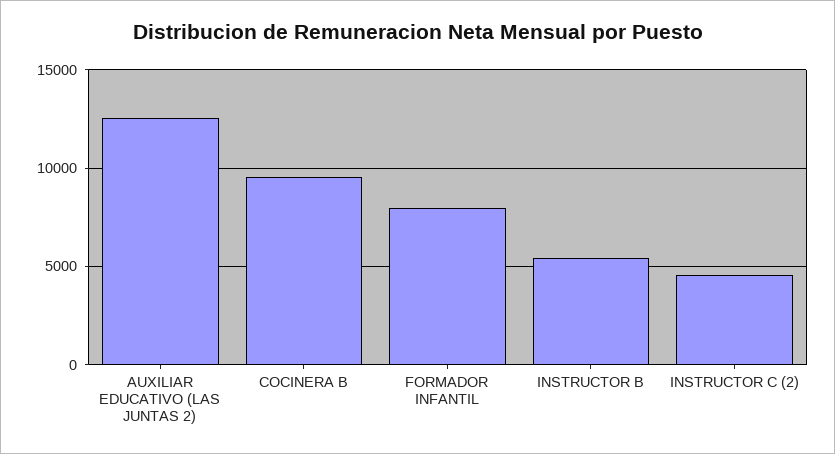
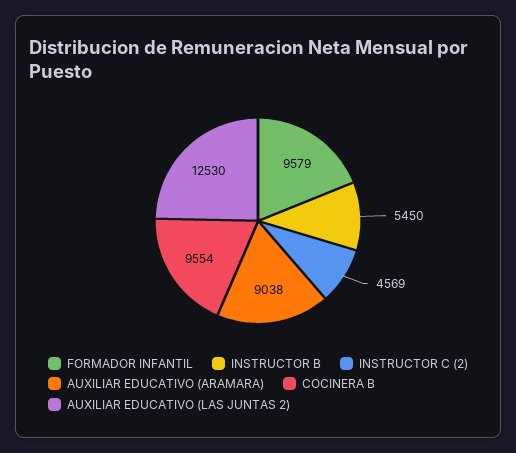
FORMADOR INFANTIL: 8000 -> 9579
AUXILIAR EDUCATIVO (ARAMARA): none -> 9038

